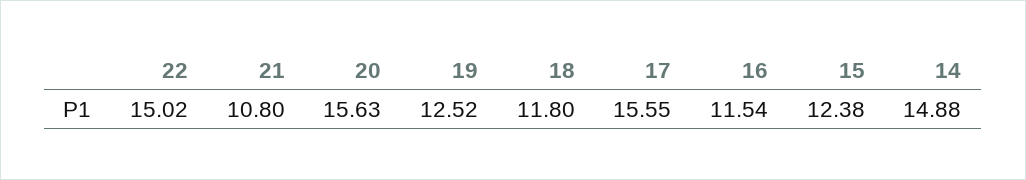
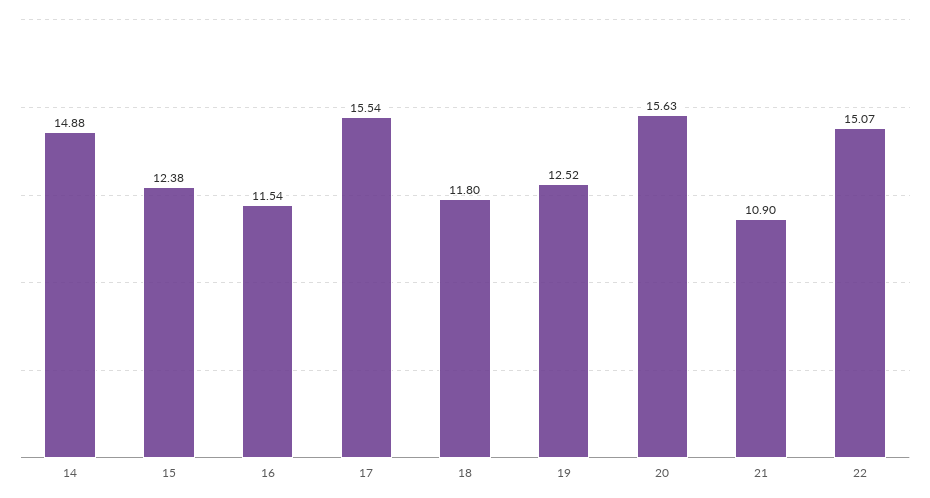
22: 15.02 -> 15.07
21: 10.8 -> 10.9
17: 15.55 -> 15.54

